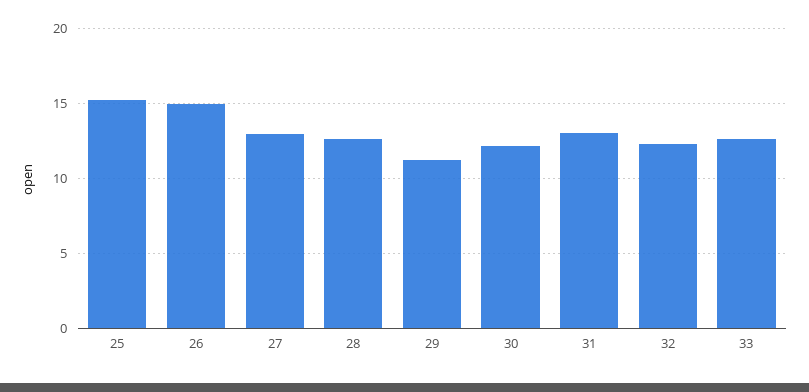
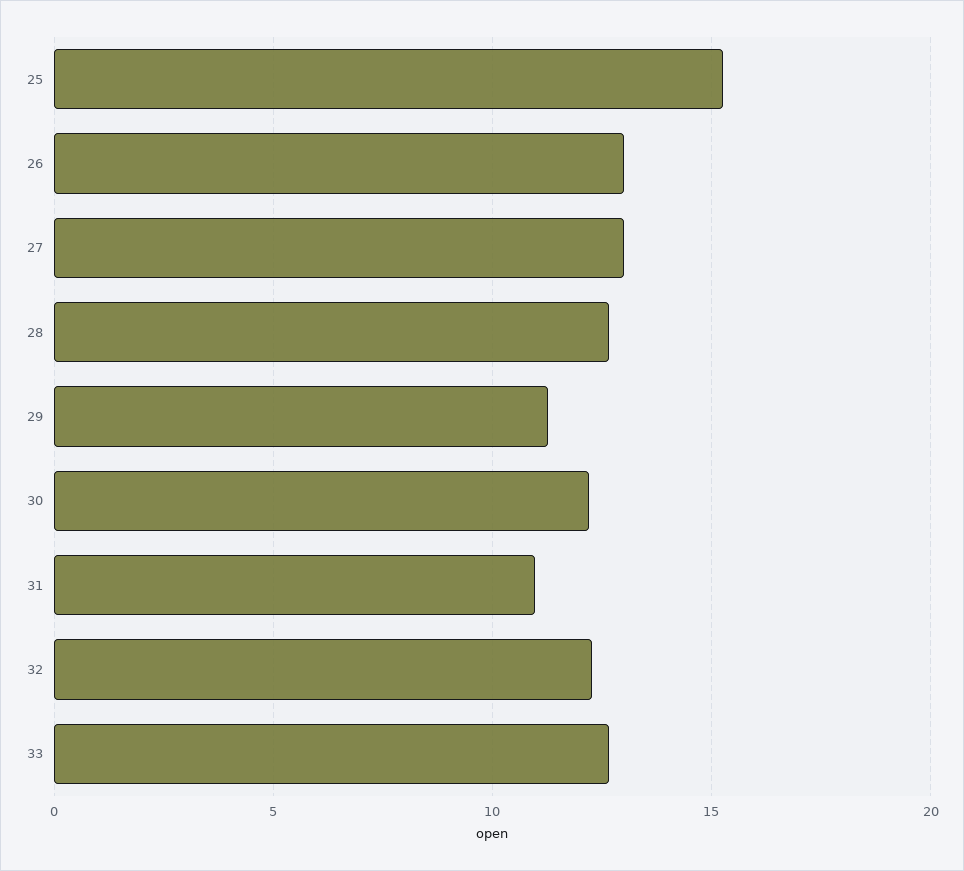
26: 15 -> 13
31: 13 -> 11

